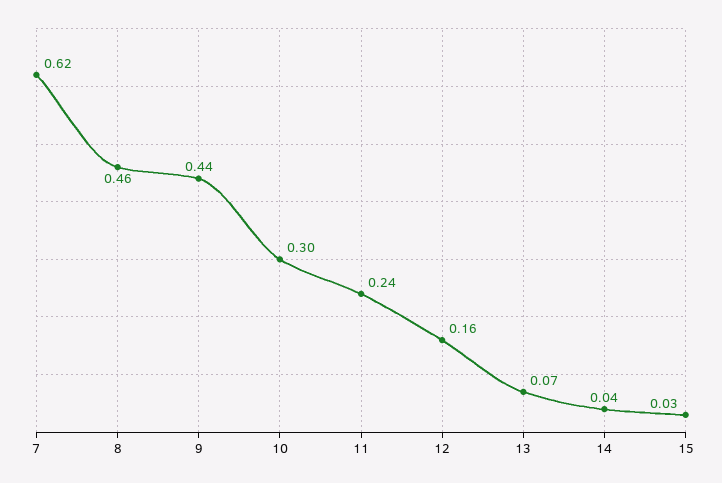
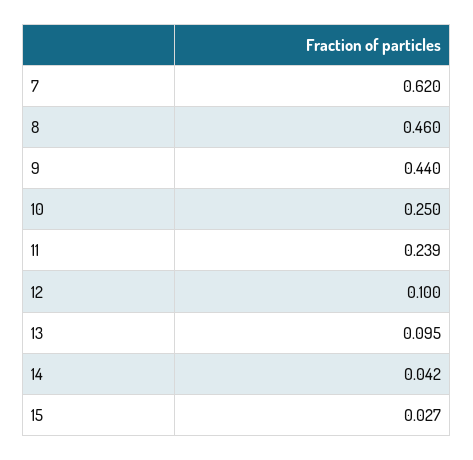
10: 0.3 -> 0.25
12: 0.16 -> 0.1
13: 0.07 -> 0.095

